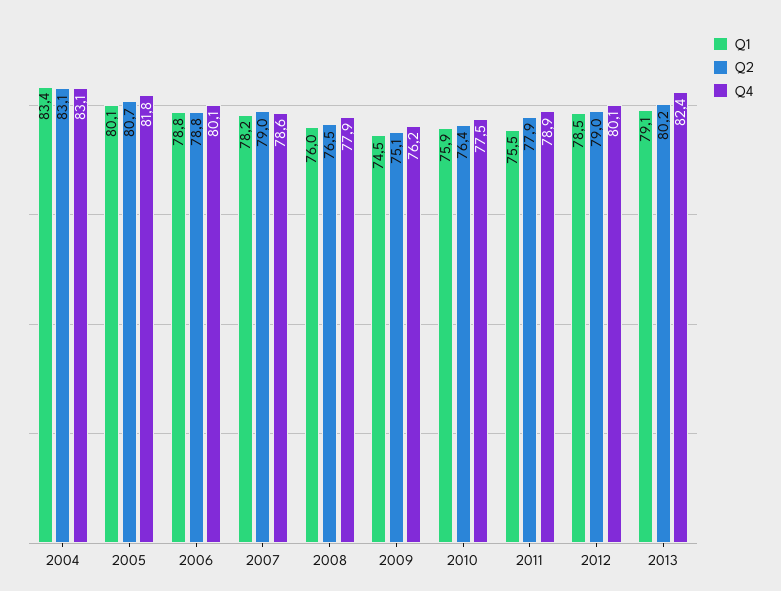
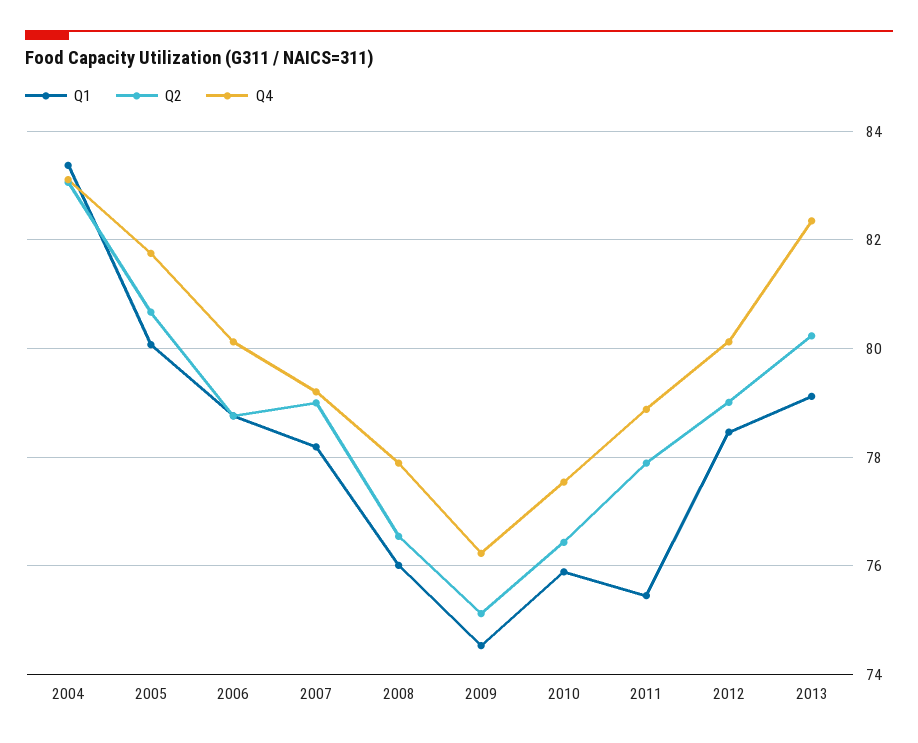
Q4, 2007: 78.6 -> 79.2

